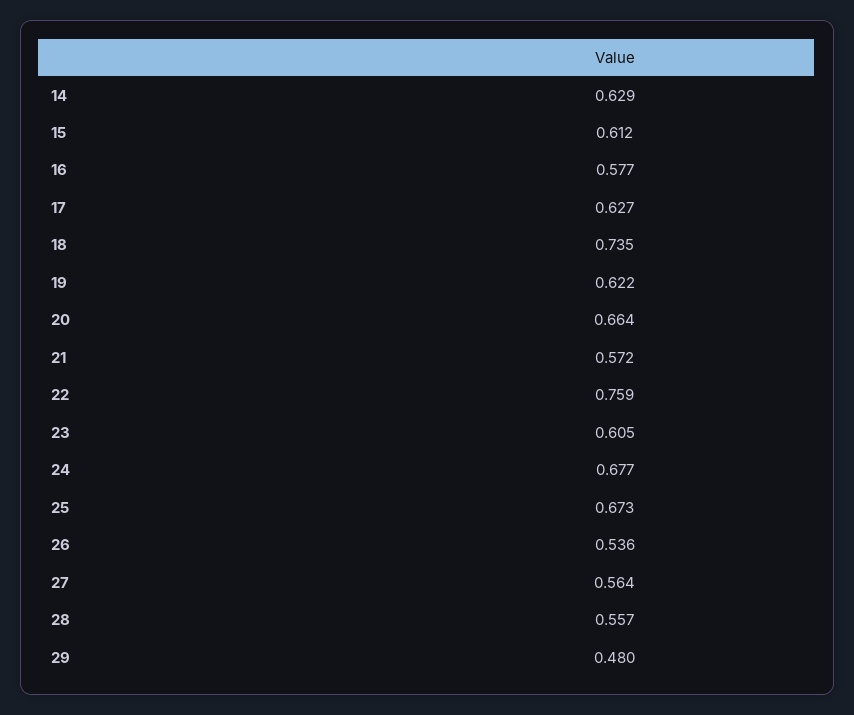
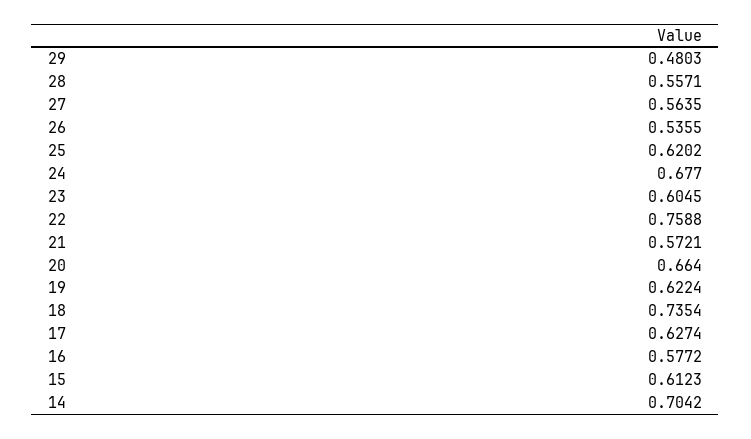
14: 0.629 -> 0.7042
25: 0.673 -> 0.6202

